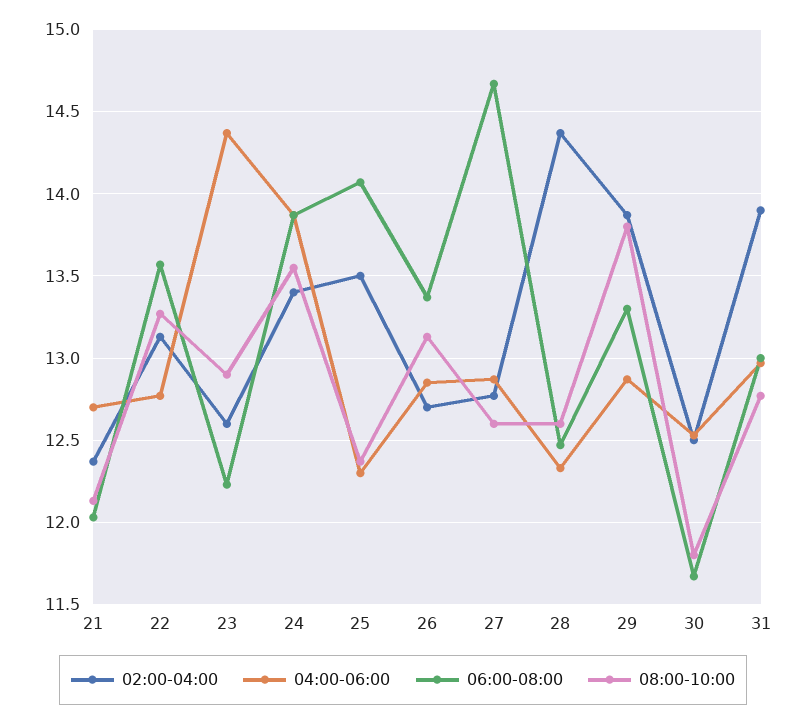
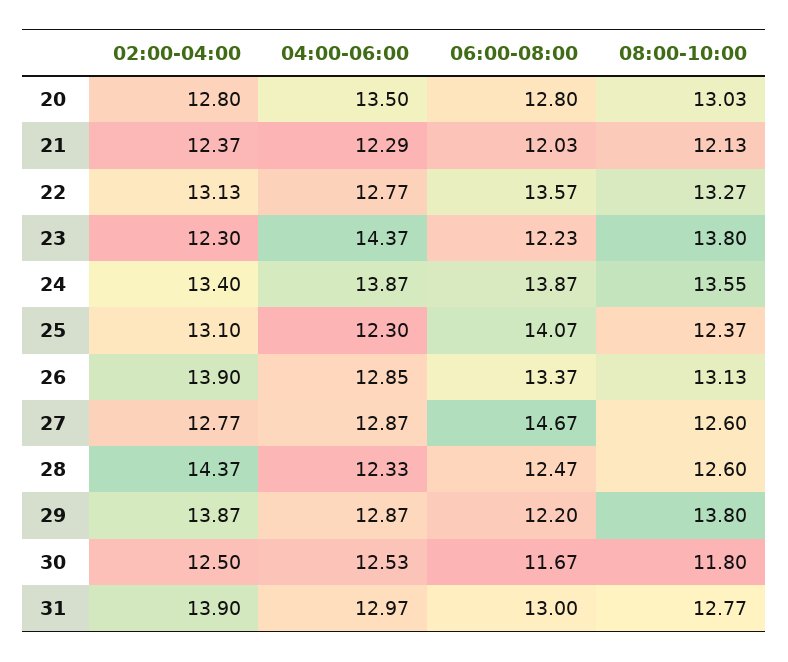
04:00-06:00, 21: 12.7 -> 12.29
02:00-04:00, 23: 12.6 -> 12.3
08:00-10:00, 23: 12.9 -> 13.8
02:00-04:00, 25: 13.5 -> 13.1
02:00-04:00, 26: 12.7 -> 13.9
06:00-08:00, 29: 13.3 -> 12.2
02:00-04:00, 20: none -> 12.8
04:00-06:00, 20: none -> 13.5
06:00-08:00, 20: none -> 12.8
08:00-10:00, 20: none -> 13.03

